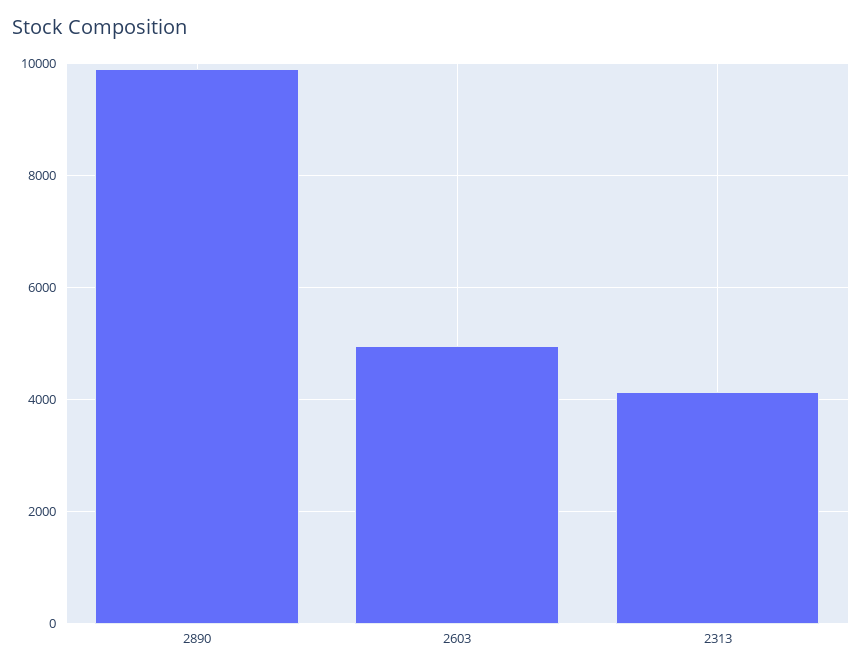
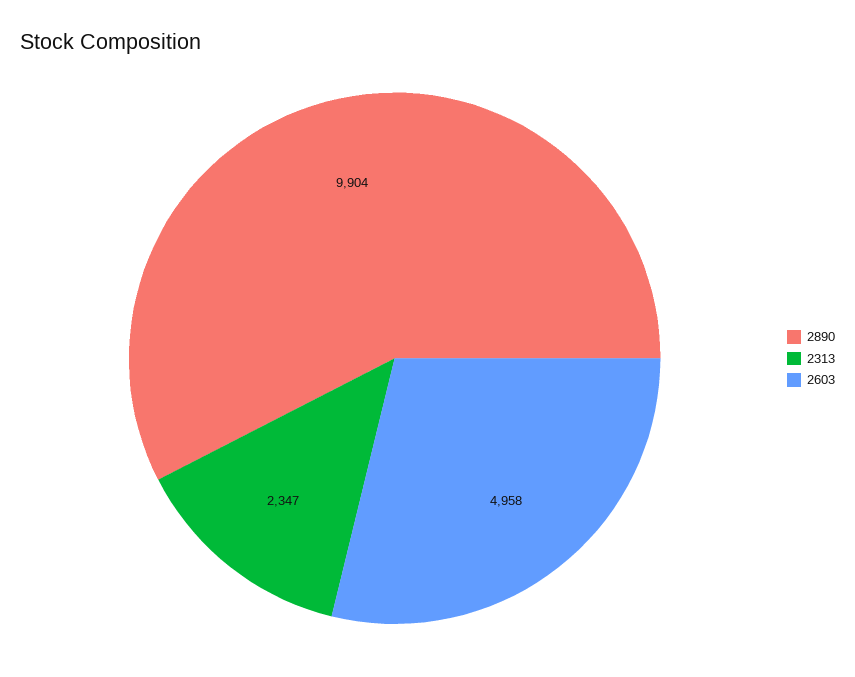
2313: 4200 -> 2347

